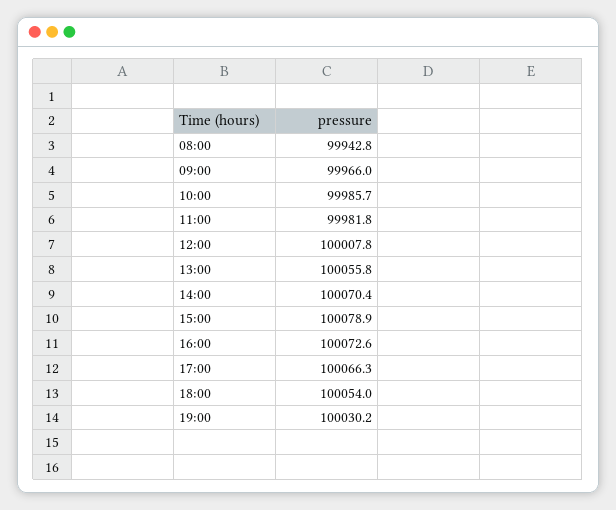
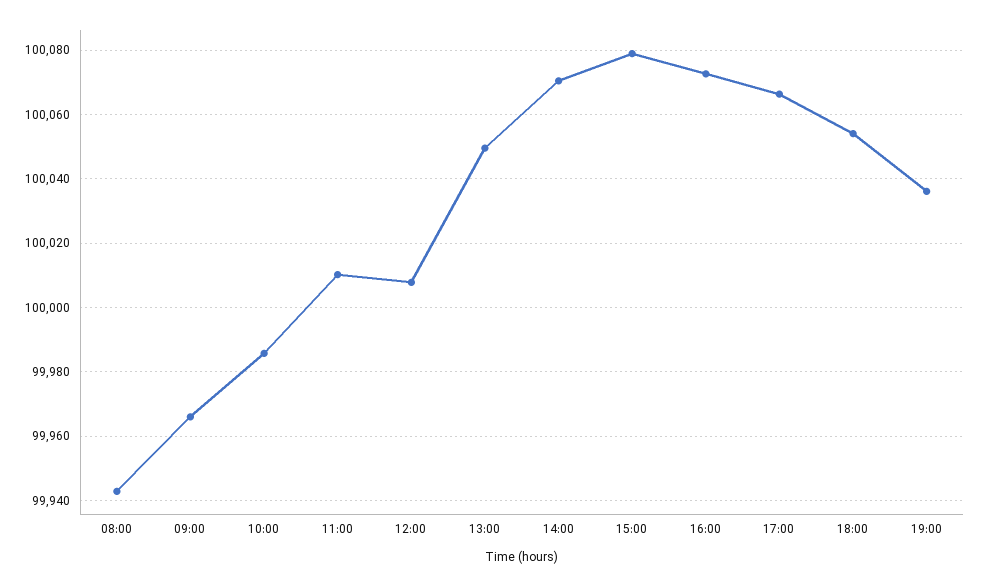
11:00: 99981.8 -> 100010
13:00: 100055.8 -> 100050
19:00: 100030.2 -> 100036

